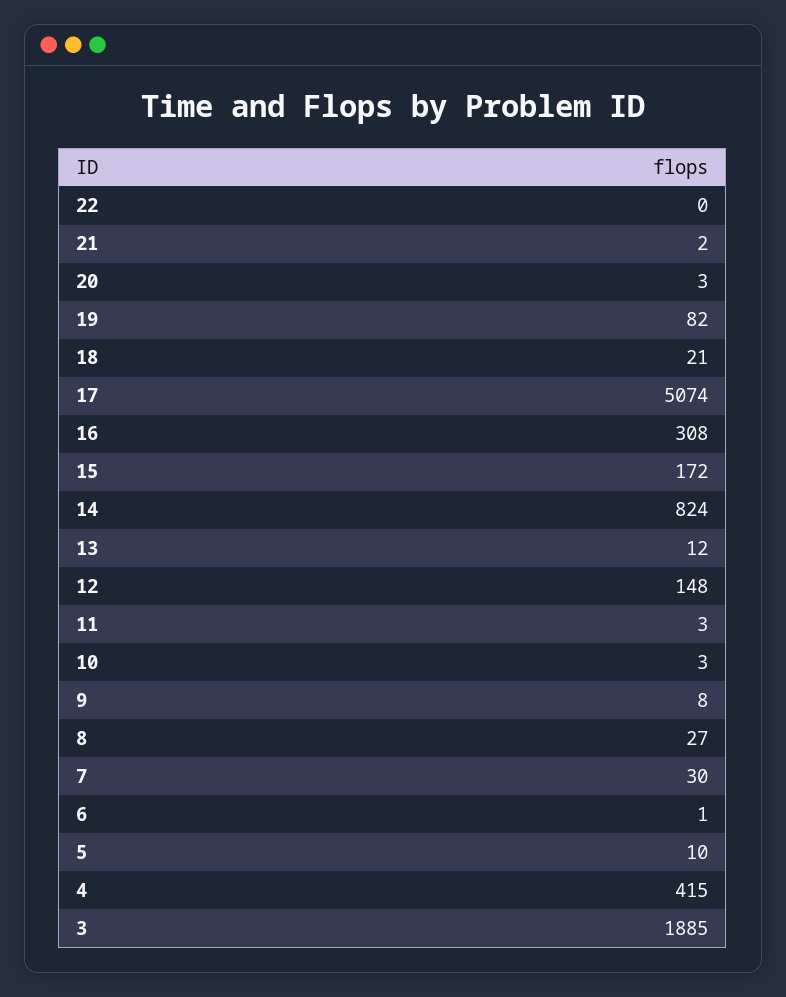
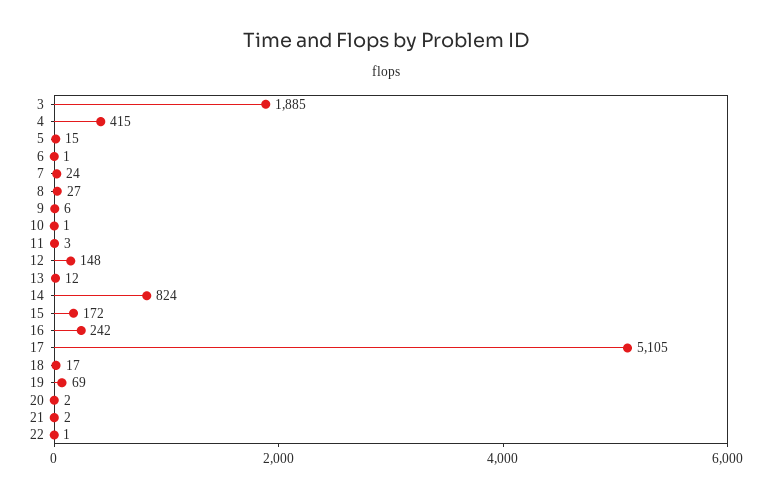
22: 0 -> 1
20: 3 -> 2
19: 82 -> 69
18: 21 -> 17
17: 5074 -> 5105
16: 308 -> 242
10: 3 -> 1
9: 8 -> 6
7: 30 -> 24
5: 10 -> 15

